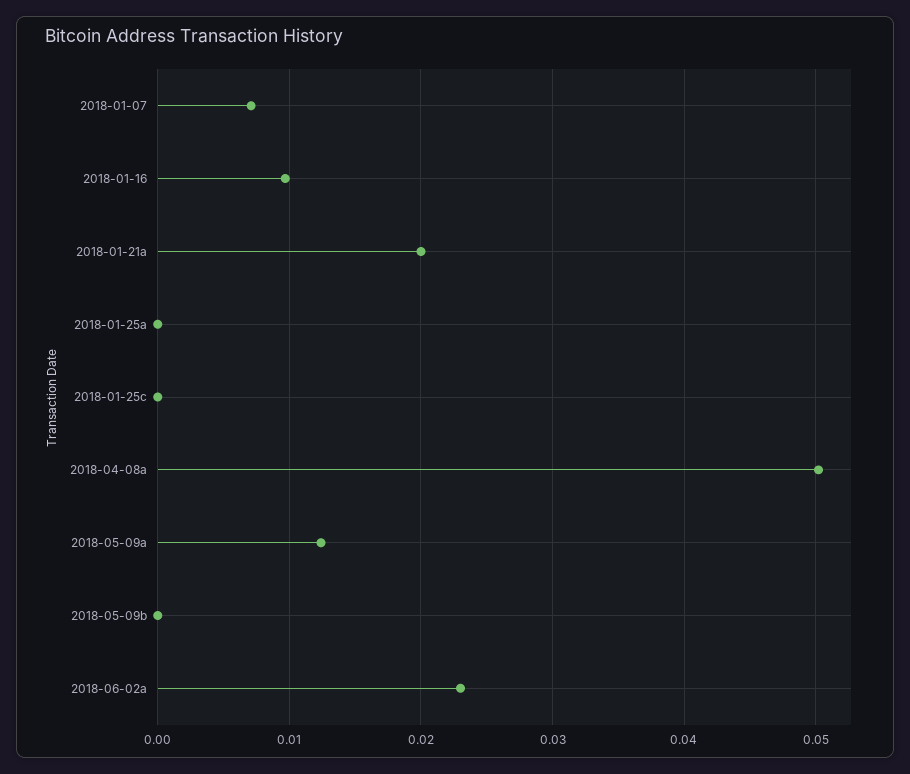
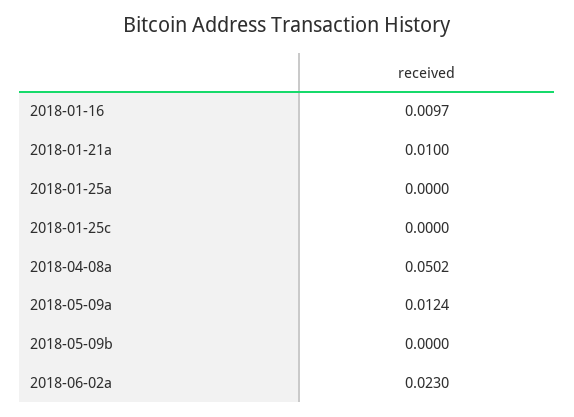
2018-01-07: 0.007 -> none
2018-01-21a: 0.02 -> 0.01

